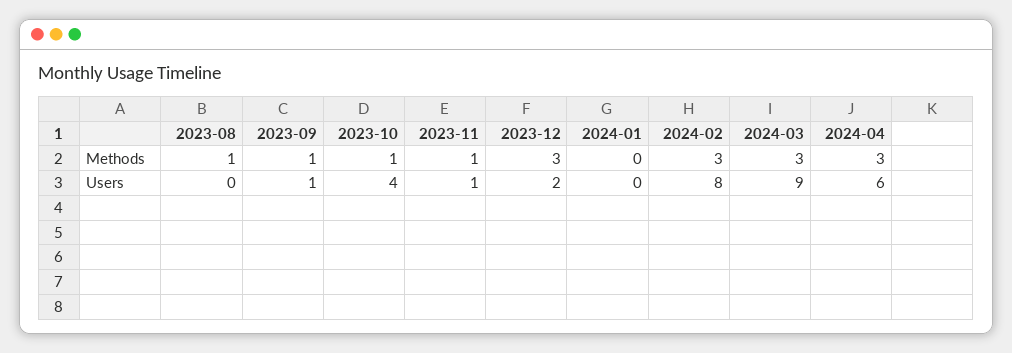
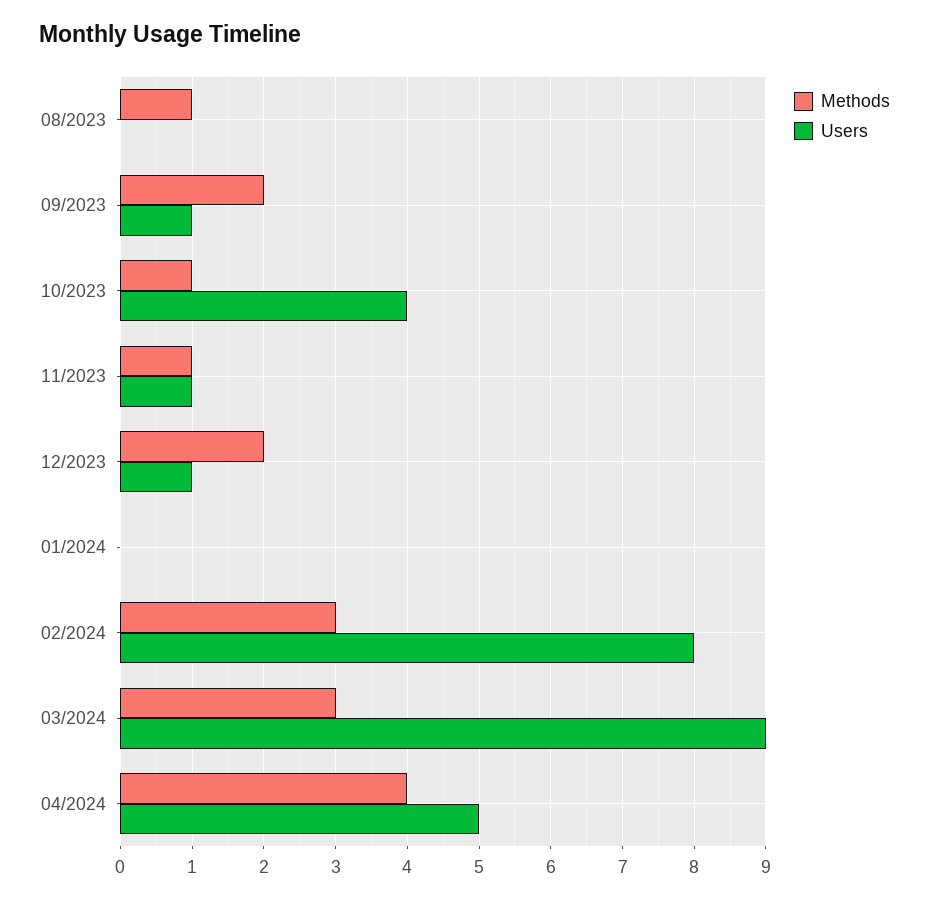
Methods, 2023-09: 1 -> 2
Methods, 2023-12: 3 -> 2
Methods, 2024-04: 3 -> 4
Users, 2023-12: 2 -> 1
Users, 2024-04: 6 -> 5

